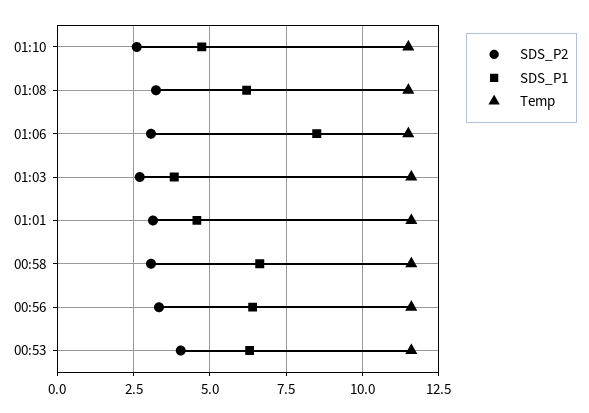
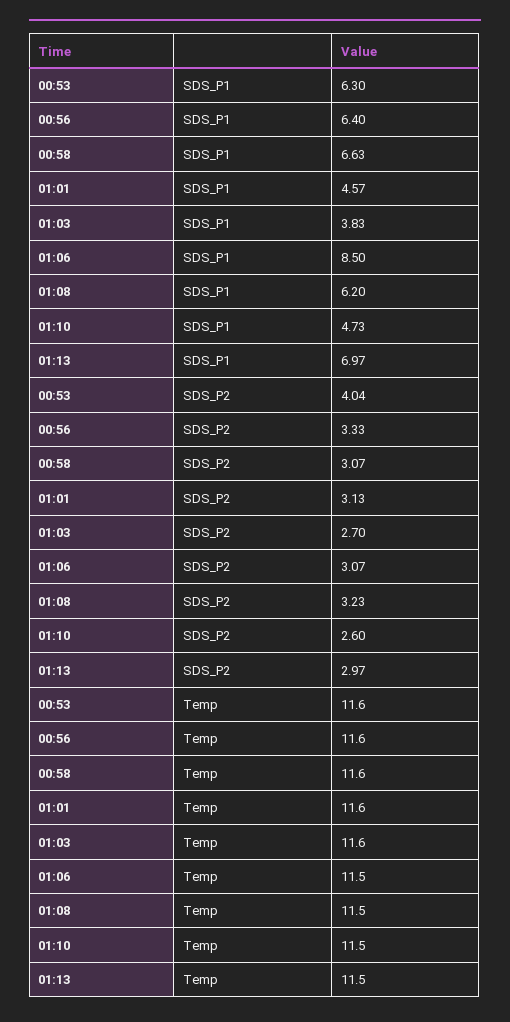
SDS_P1, 01:13: none -> 6.97
SDS_P2, 01:13: none -> 2.97
Temp, 01:13: none -> 11.5

